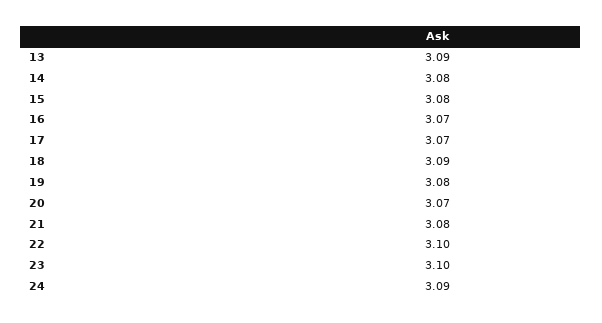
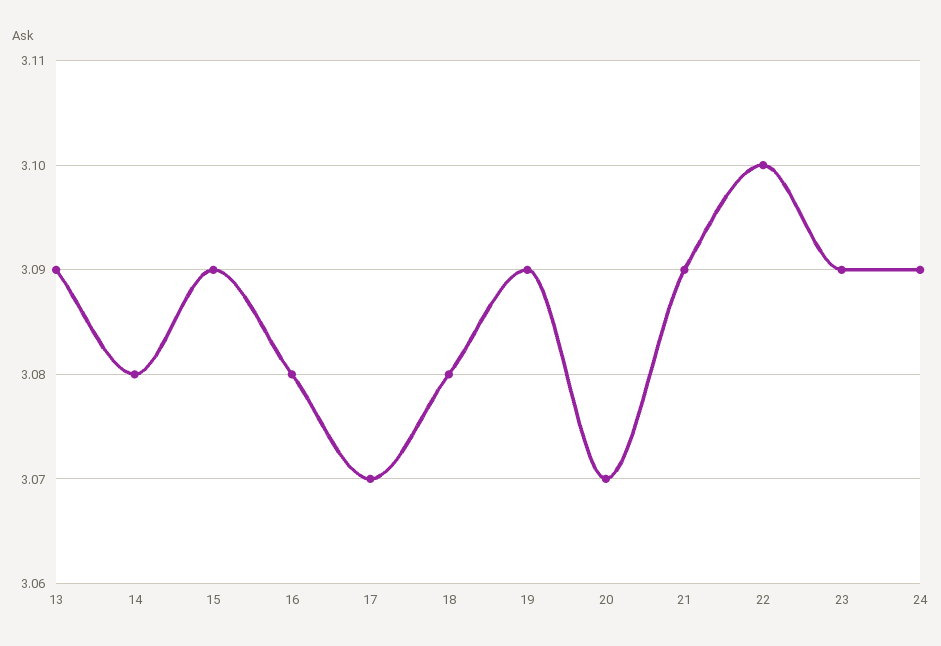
15: 3.08 -> 3.09
16: 3.07 -> 3.08
18: 3.09 -> 3.08
19: 3.08 -> 3.09
21: 3.08 -> 3.09
23: 3.1 -> 3.09

